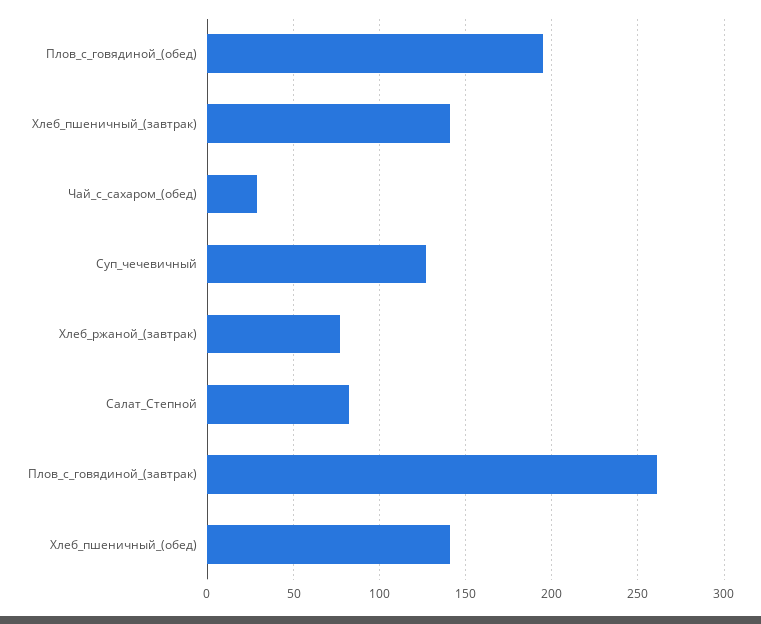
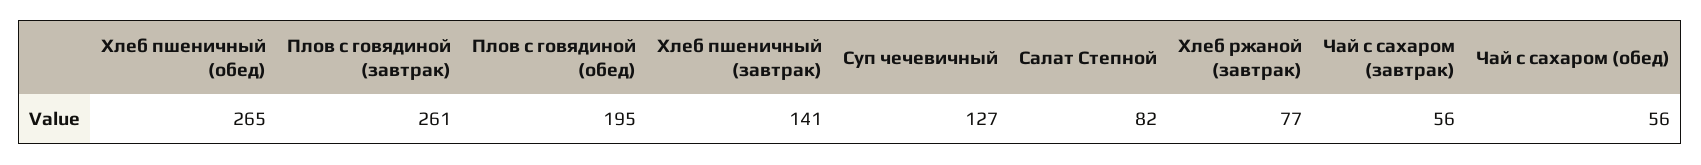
Чай_с_сахаром_(обед): 30 -> 56
Хлеб_пшеничный_(обед): 140 -> 265
Чай с сахаром (завтрак): none -> 56

